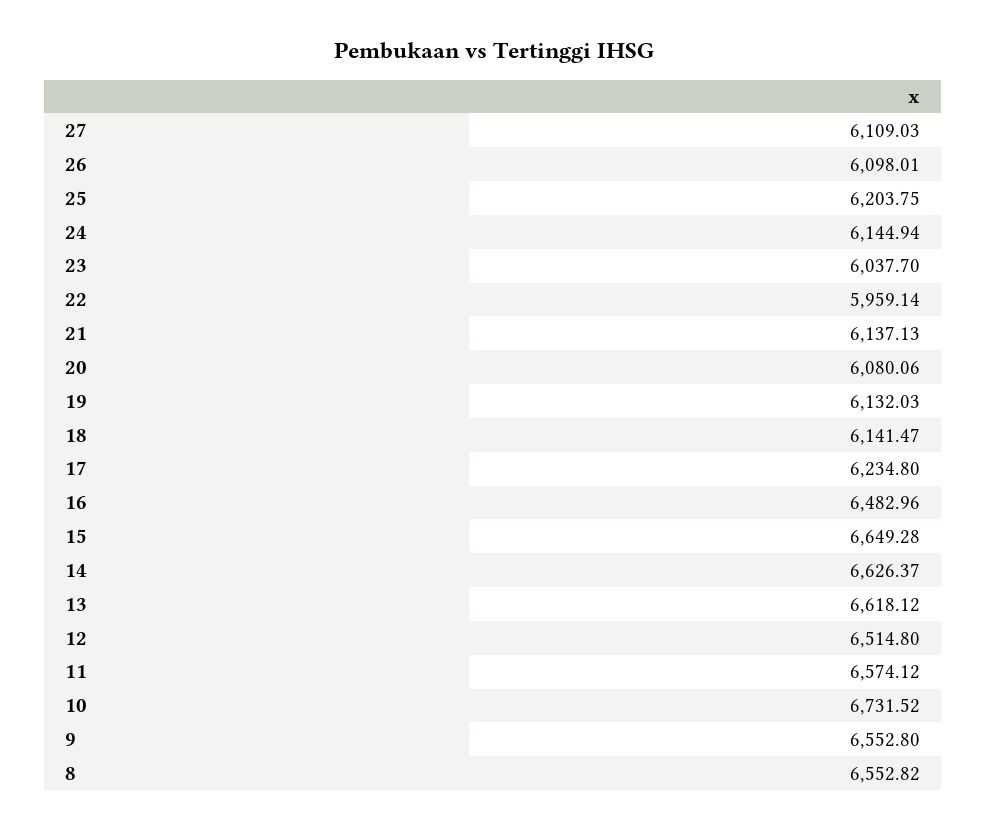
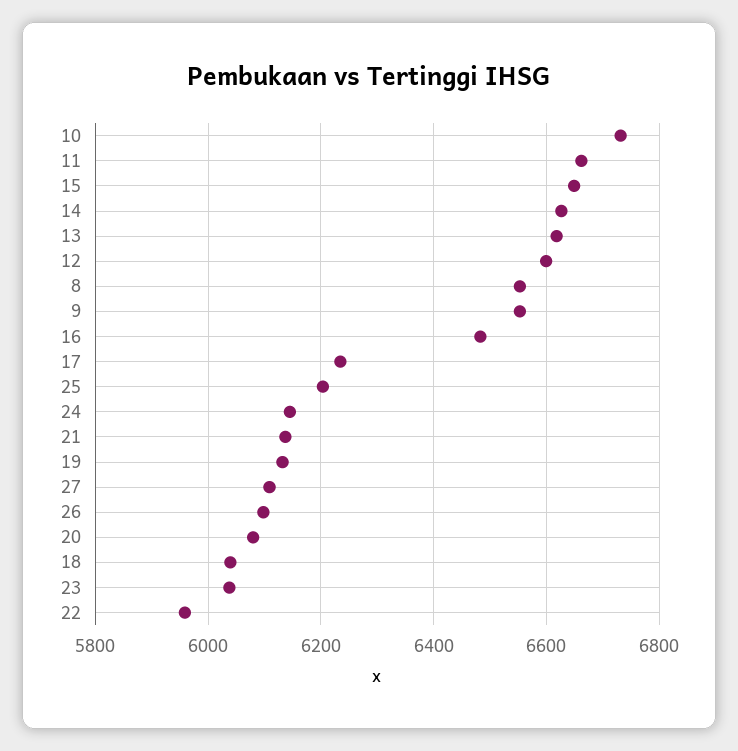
18: 6141.47 -> 6040
12: 6514.8 -> 6600
11: 6574.12 -> 6660

